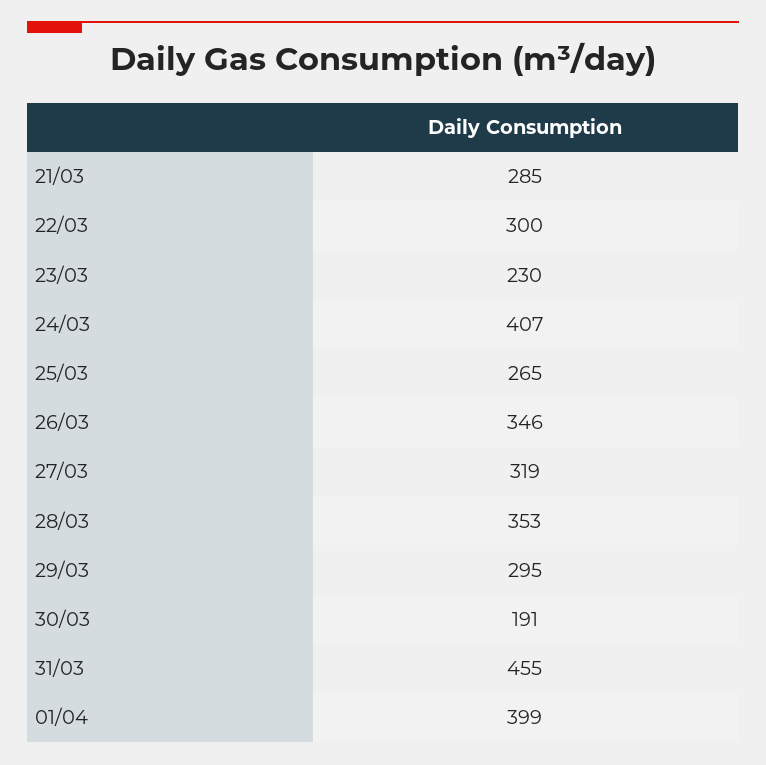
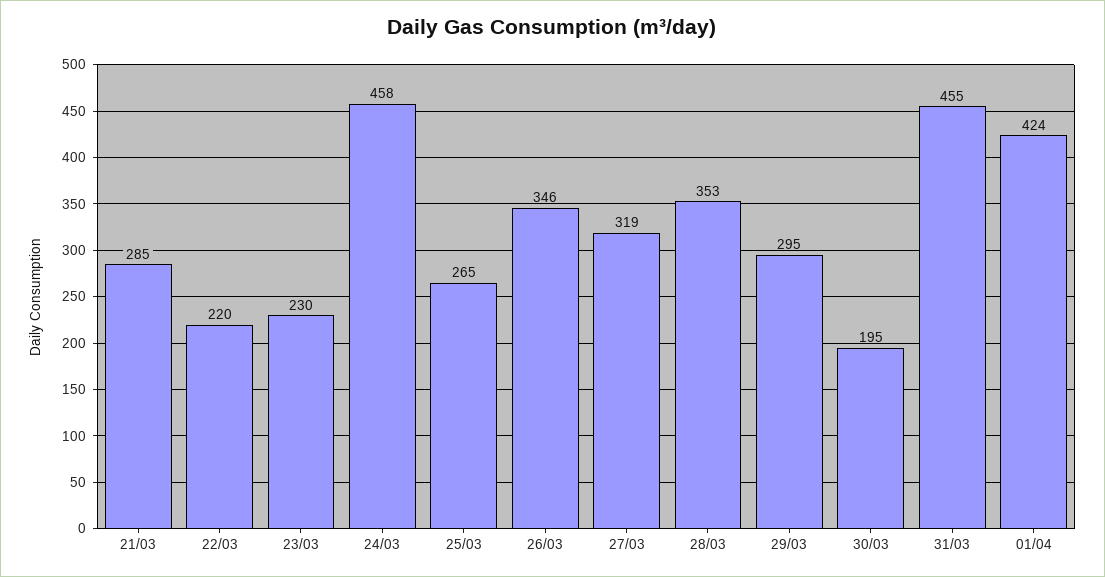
22/03: 300 -> 220
24/03: 407 -> 458
30/03: 191 -> 195
01/04: 399 -> 424

